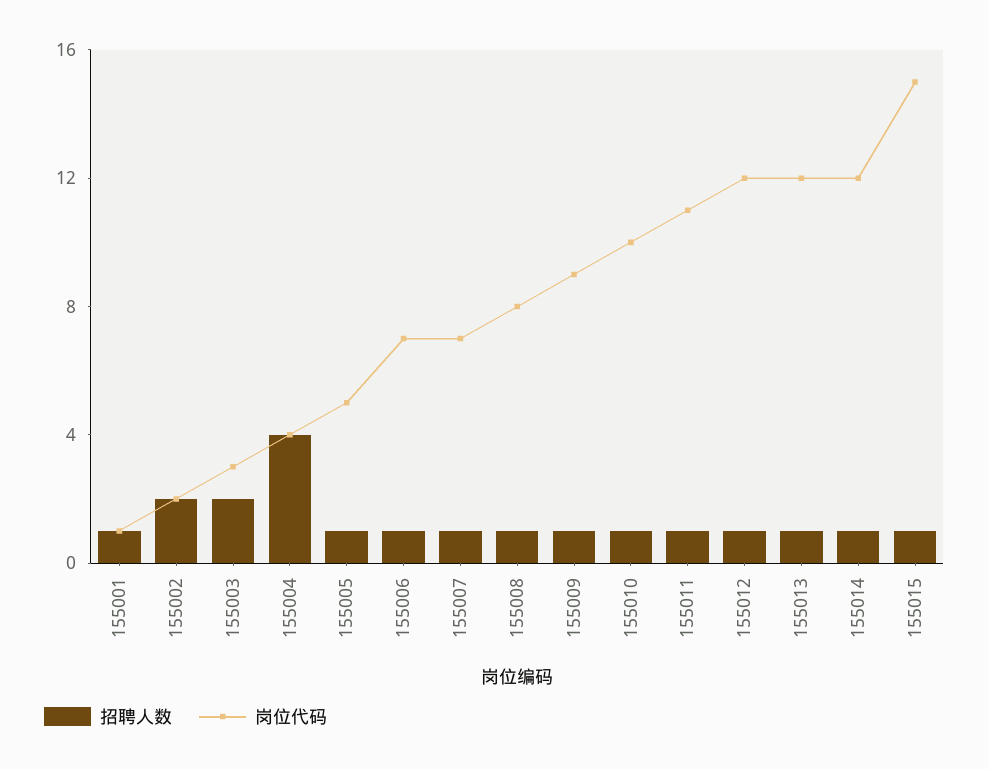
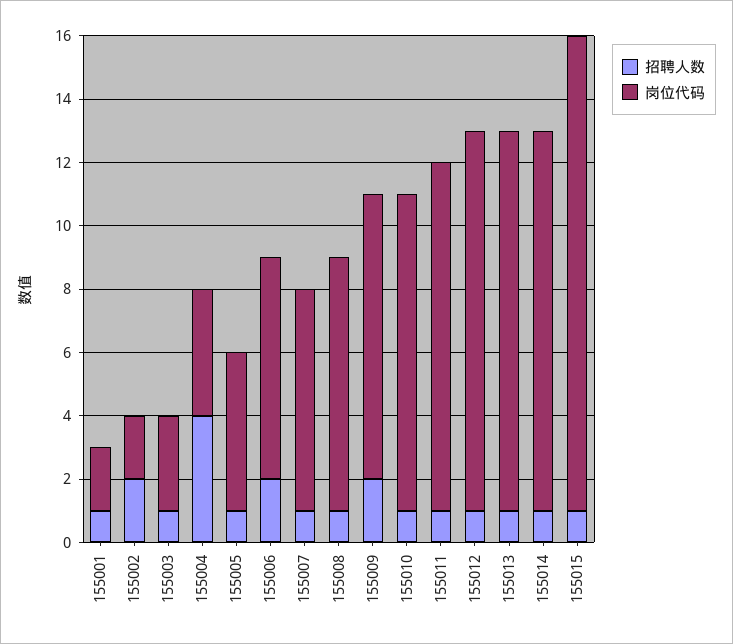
岗位代码, 155001: 1 -> 2
招聘人数, 155003: 2 -> 1
招聘人数, 155006: 1 -> 2
招聘人数, 155009: 1 -> 2

